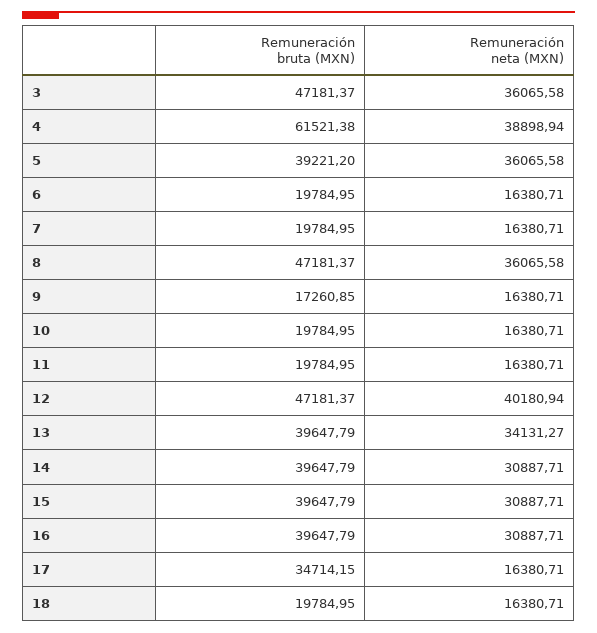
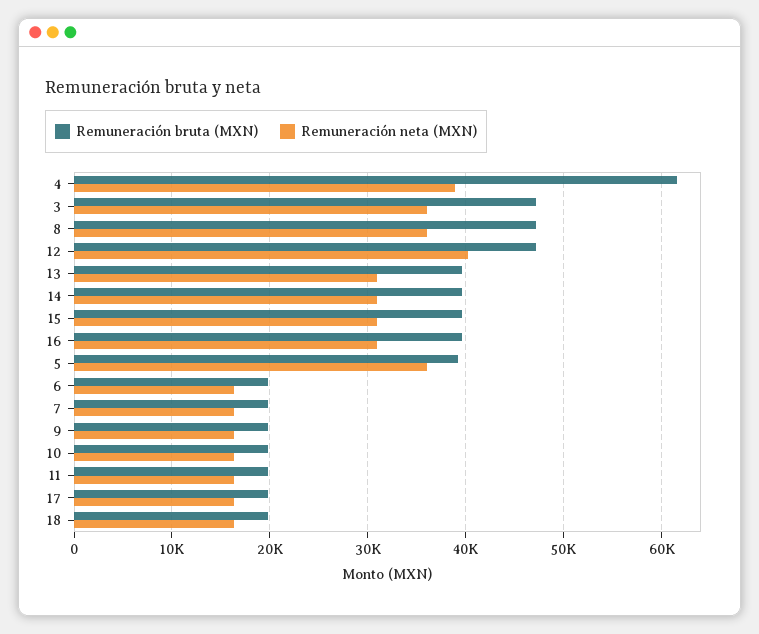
Remuneración bruta (MXN), 9: 17260.85 -> 20000
Remuneración neta (MXN), 13: 34131.27 -> 31000
Remuneración bruta (MXN), 17: 34714.15 -> 20000

